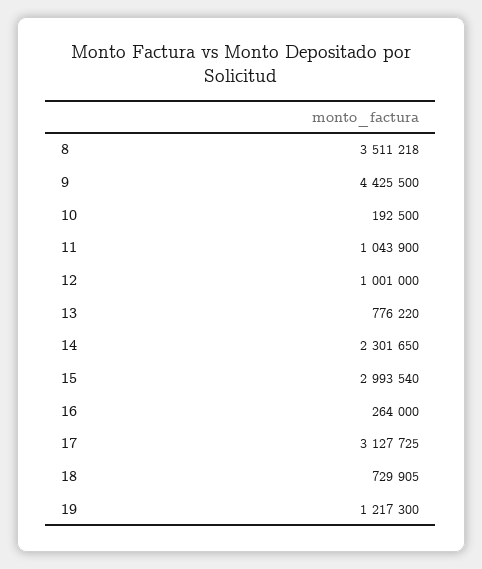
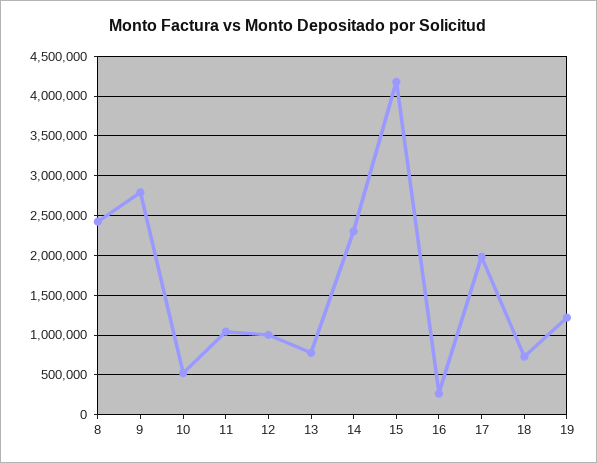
8: 3511218 -> 2400000
9: 4425500 -> 2800000
10: 192500 -> 500000
15: 2993540 -> 4200000
17: 3127725 -> 2000000

